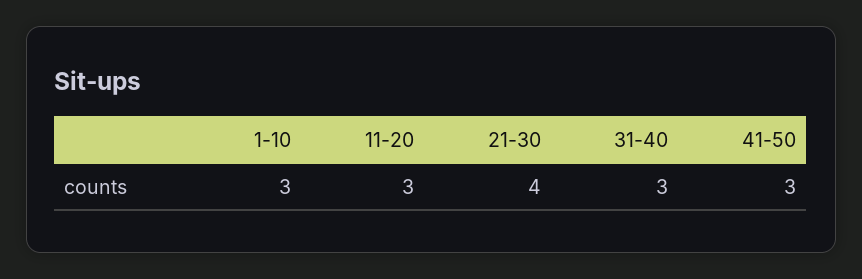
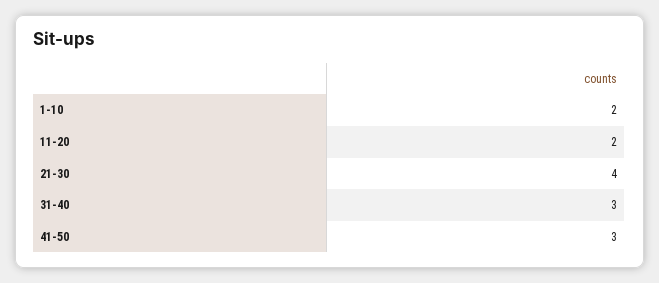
1-10: 3 -> 2
11-20: 3 -> 2

